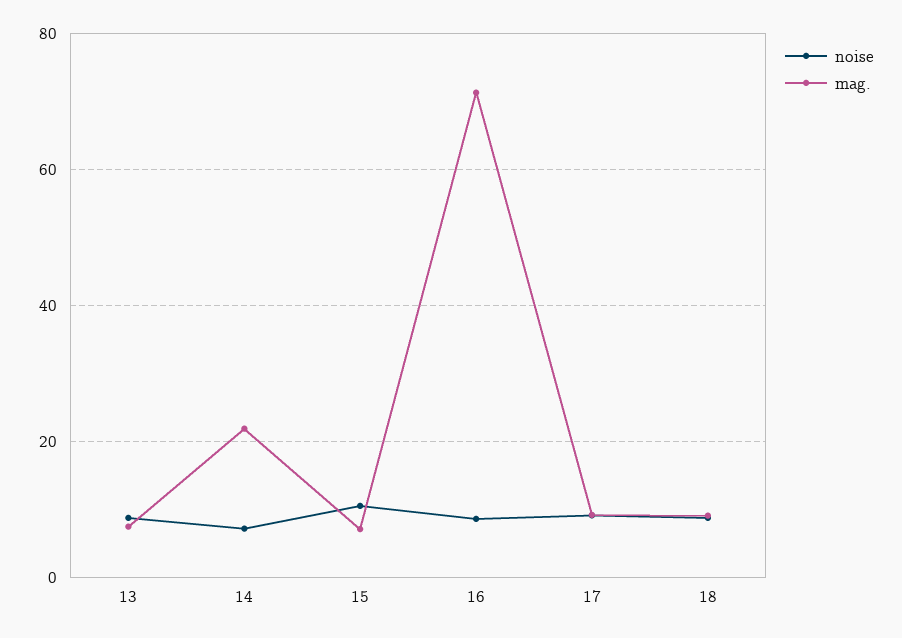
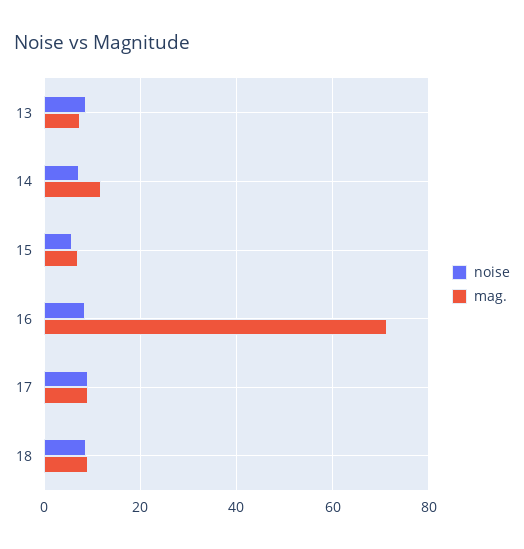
mag., 14: 22 -> 12
noise, 15: 10 -> 6

